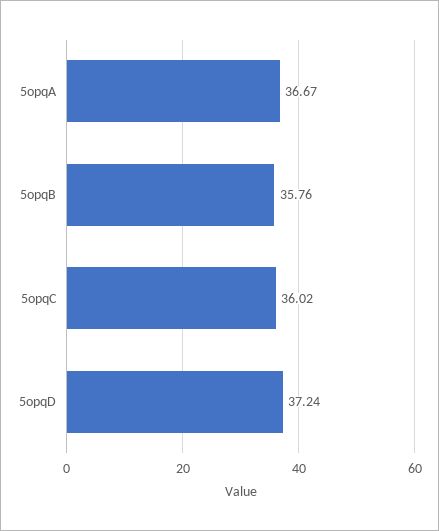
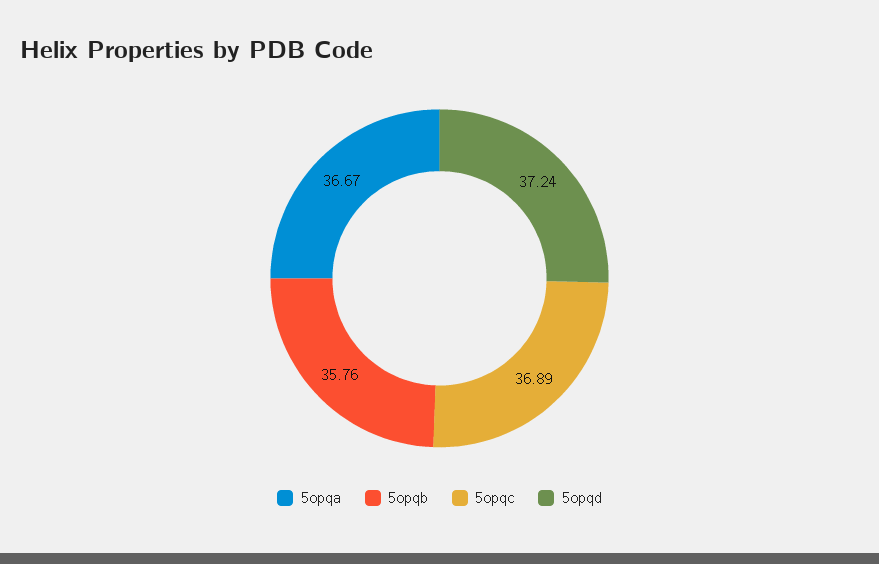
5opqC: 36.02 -> 36.89

